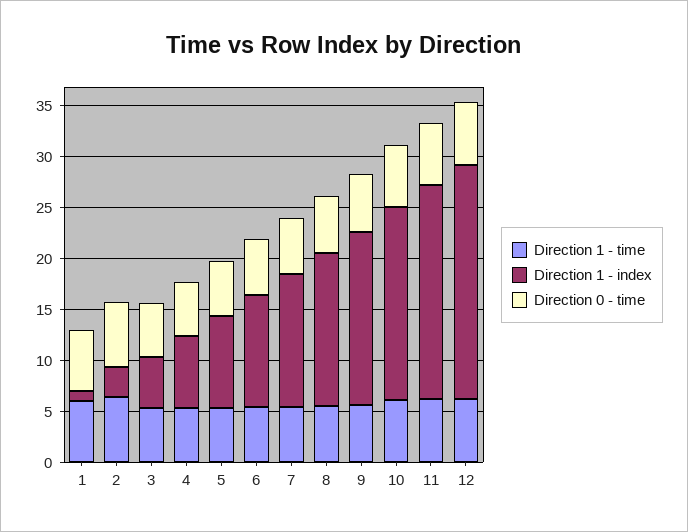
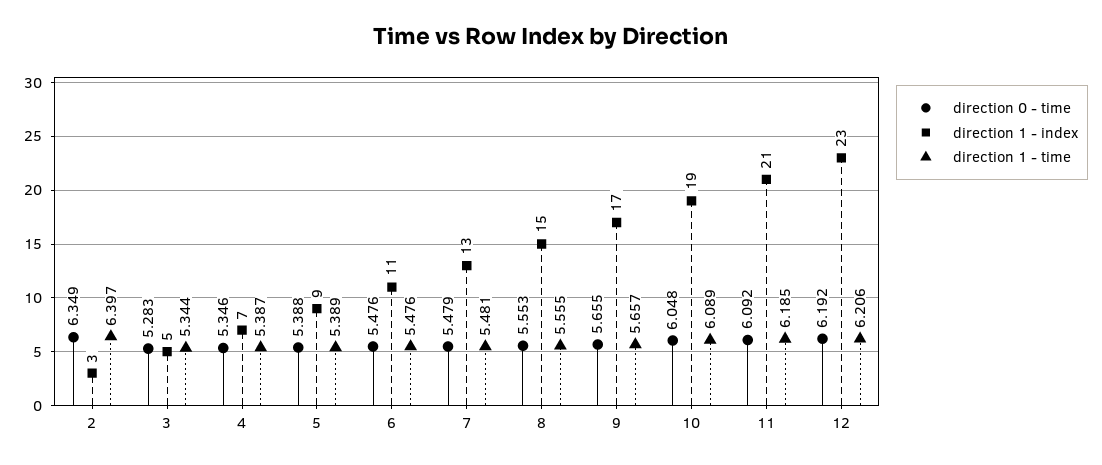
Direction 1 - time, 1: 6 -> none
Direction 1 - index, 1: 1 -> none
Direction 0 - time, 1: 6 -> none

